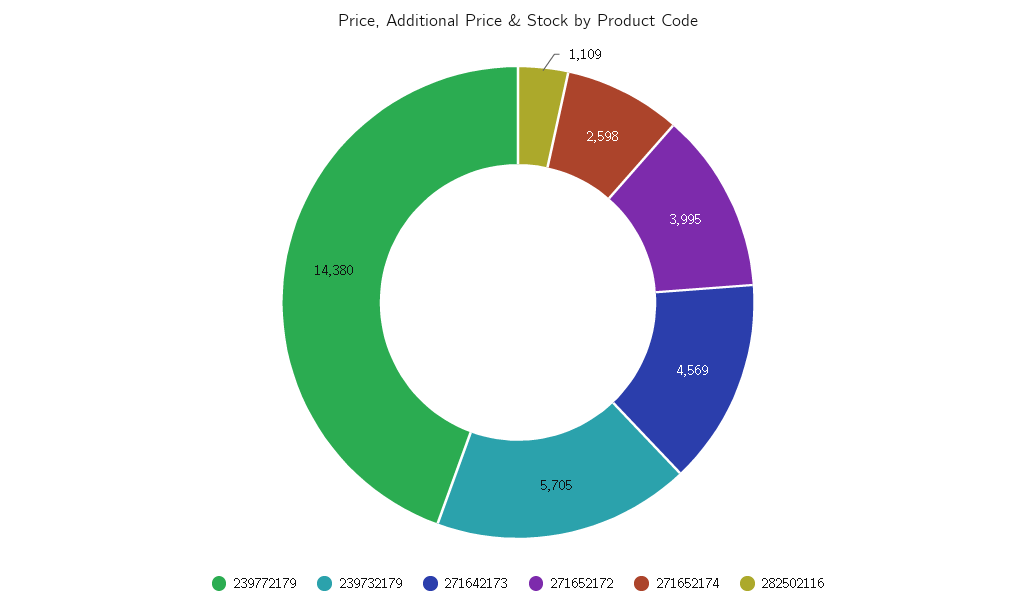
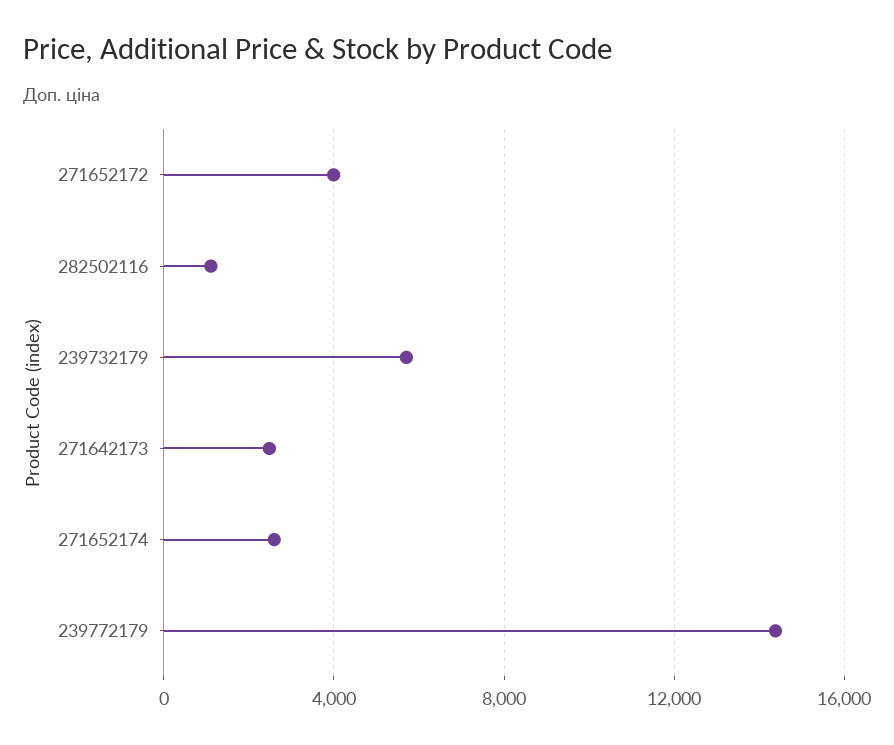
271642173: 4569 -> 2500

